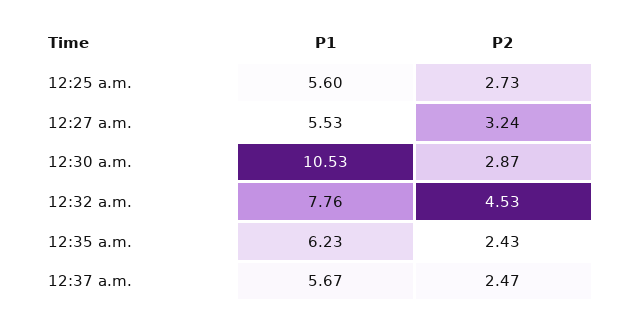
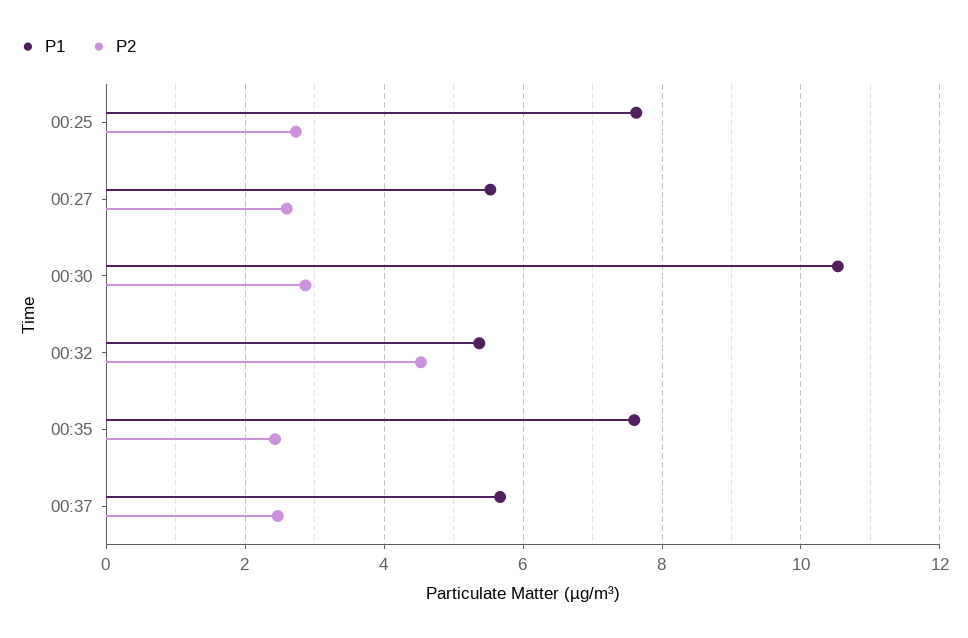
P1, 12:25 a.m.: 5.6 -> 7.6
P2, 12:27 a.m.: 3.24 -> 2.6
P1, 12:32 a.m.: 7.76 -> 5.4
P1, 12:35 a.m.: 6.23 -> 7.6

